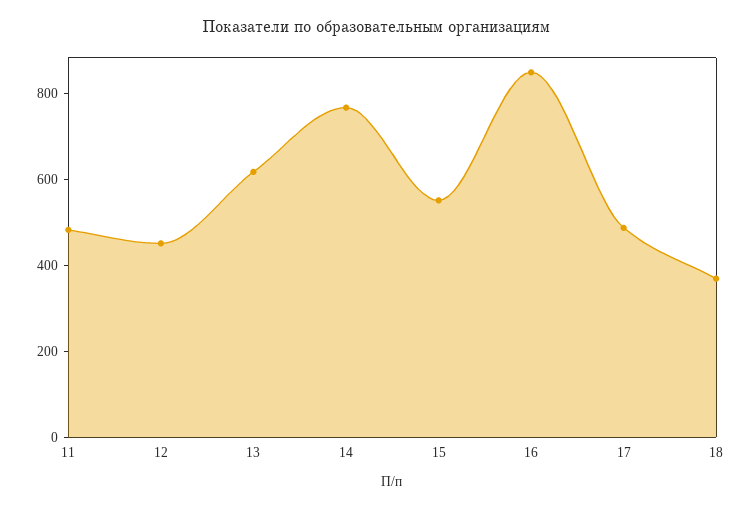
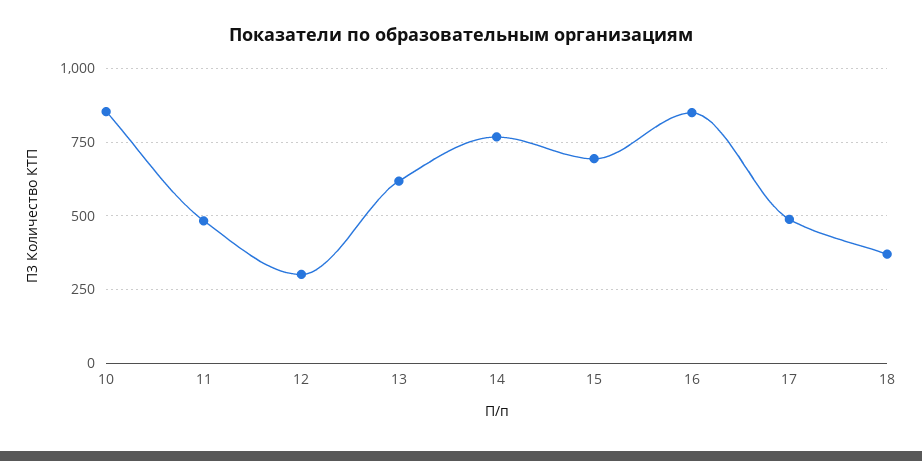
12: 450 -> 300
15: 550 -> 700
10: none -> 850

